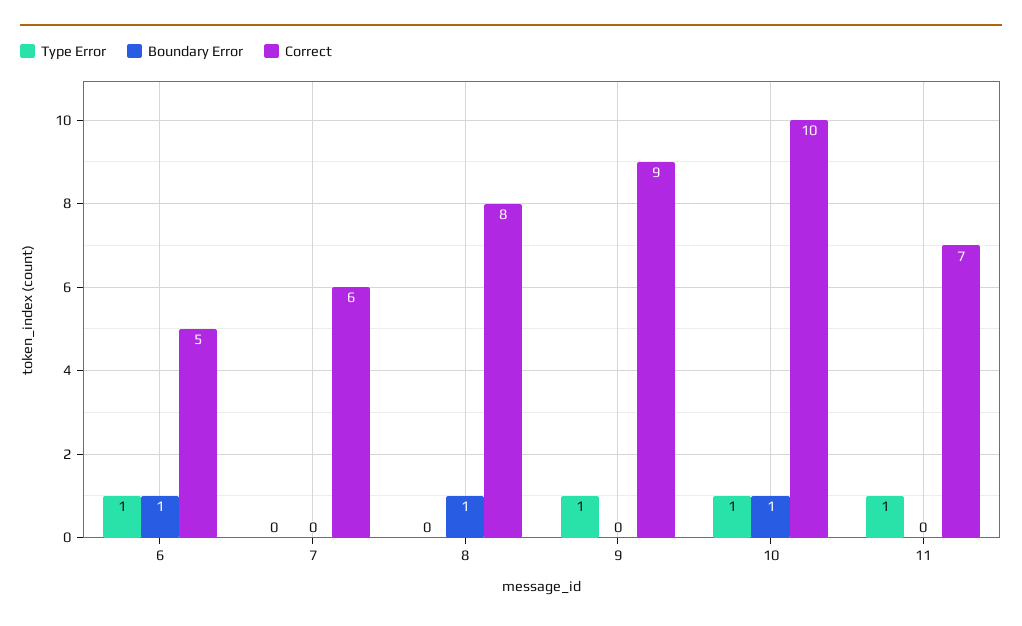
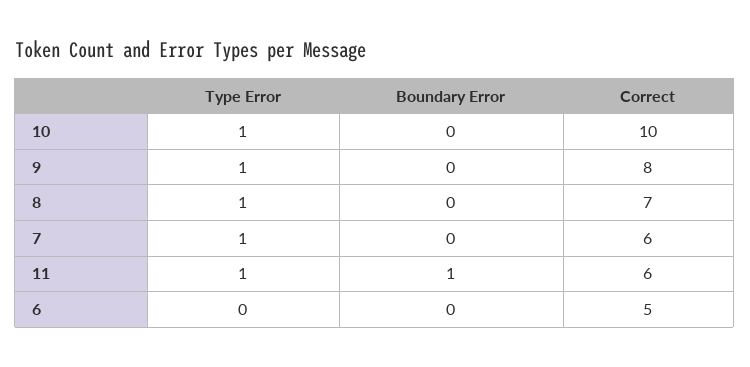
Type Error, 6: 1 -> 0
Boundary Error, 6: 1 -> 0
Type Error, 7: 0 -> 1
Type Error, 8: 0 -> 1
Boundary Error, 8: 1 -> 0
Correct, 8: 8 -> 7
Correct, 9: 9 -> 8
Boundary Error, 10: 1 -> 0
Boundary Error, 11: 0 -> 1
Correct, 11: 7 -> 6

